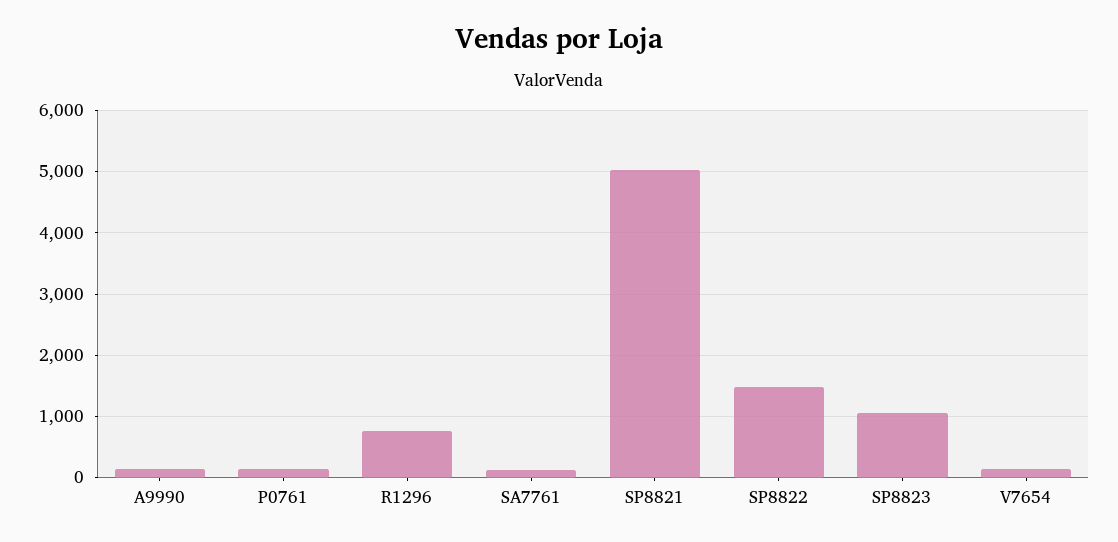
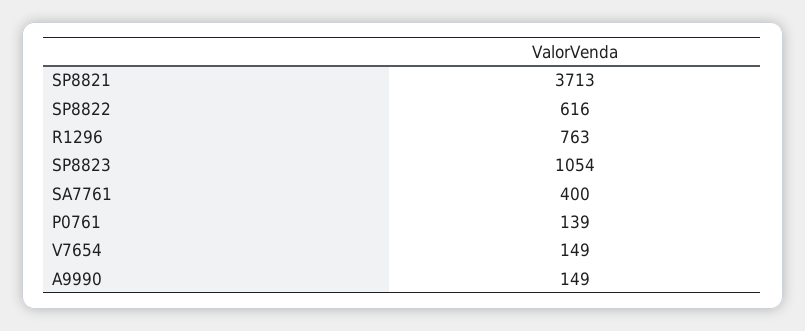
SA7761: 100 -> 400
SP8821: 5000 -> 3713
SP8822: 1500 -> 616

